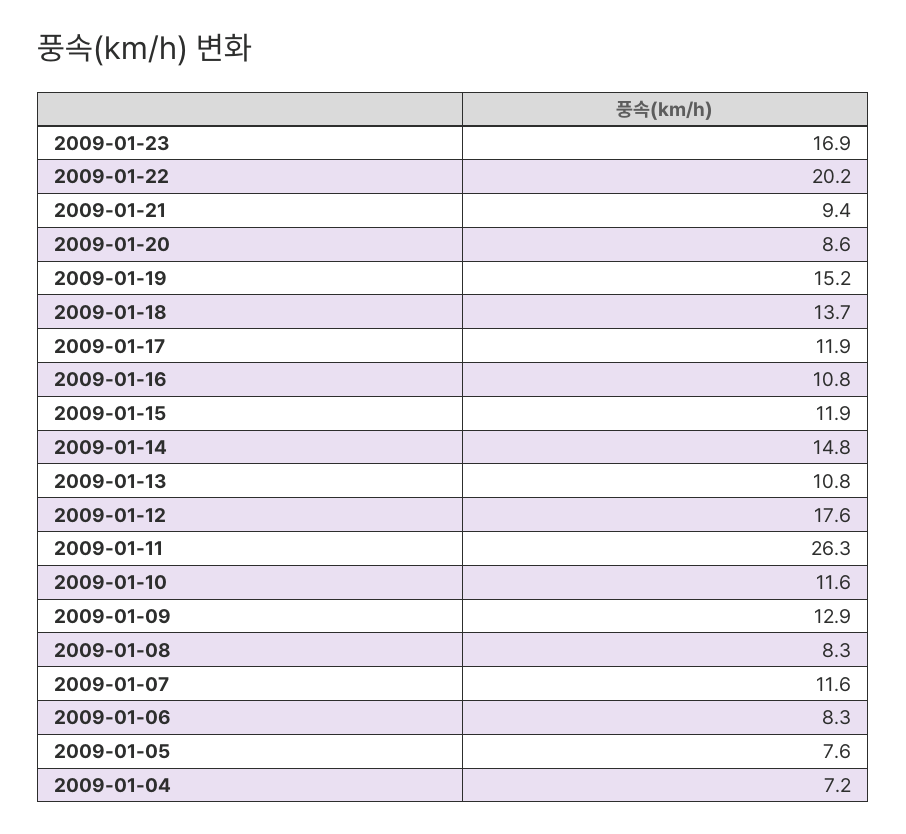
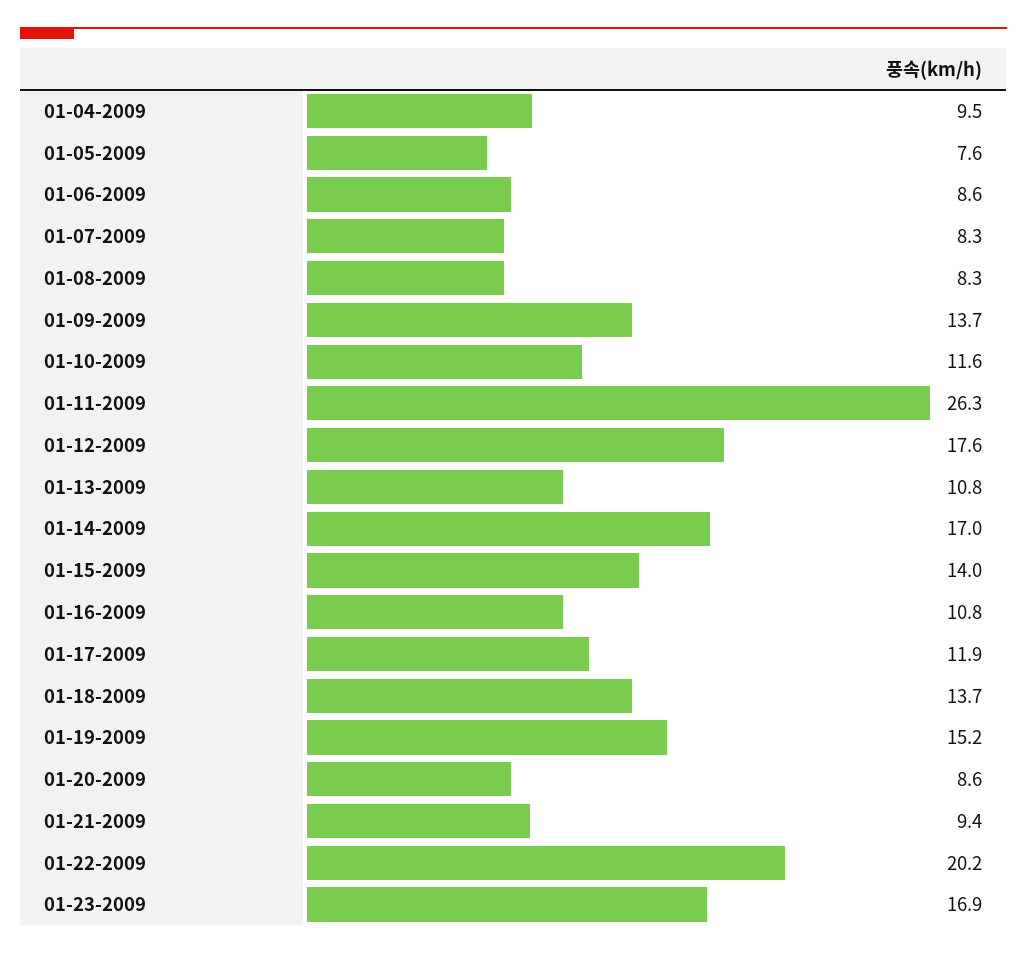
2009-01-15: 11.9 -> 14
2009-01-14: 14.8 -> 17
2009-01-09: 12.9 -> 13.7
2009-01-07: 11.6 -> 8.3
2009-01-06: 8.3 -> 8.6
2009-01-04: 7.2 -> 9.5

